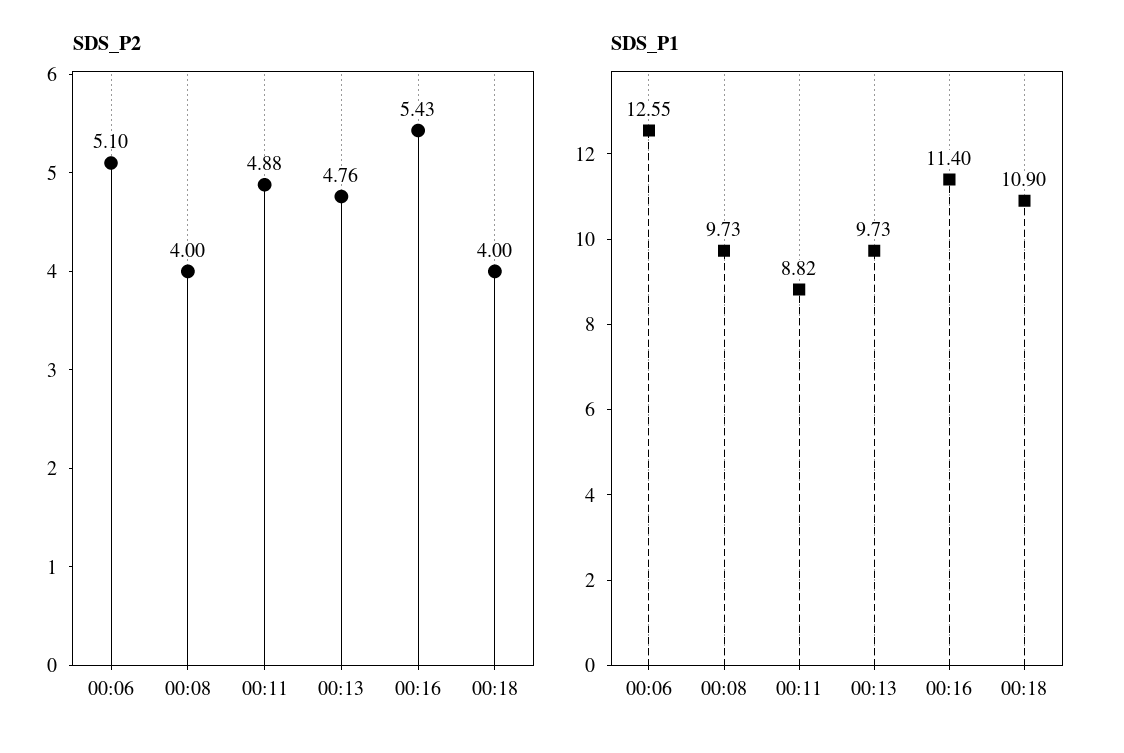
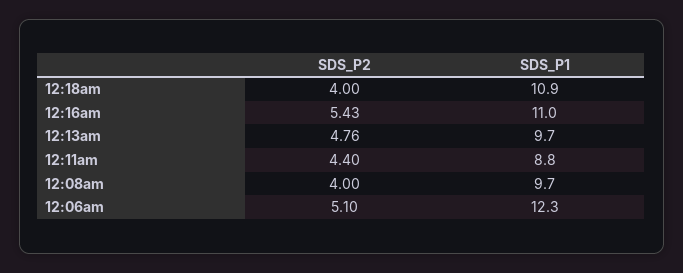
SDS_P2, 00:11: 4.88 -> 4.4
SDS_P1, 00:06: 12.55 -> 12.3
SDS_P1, 00:16: 11.4 -> 11

